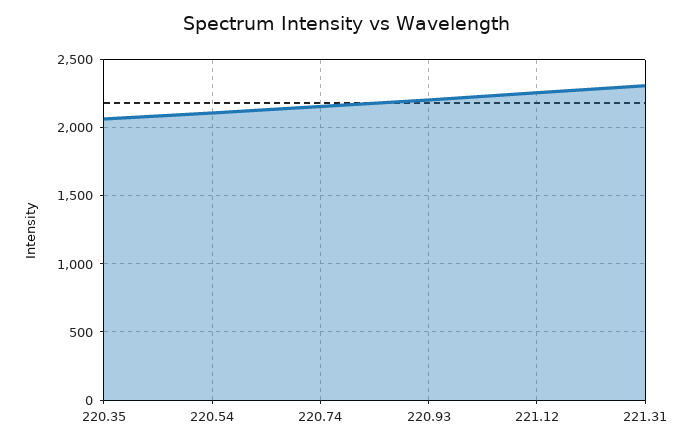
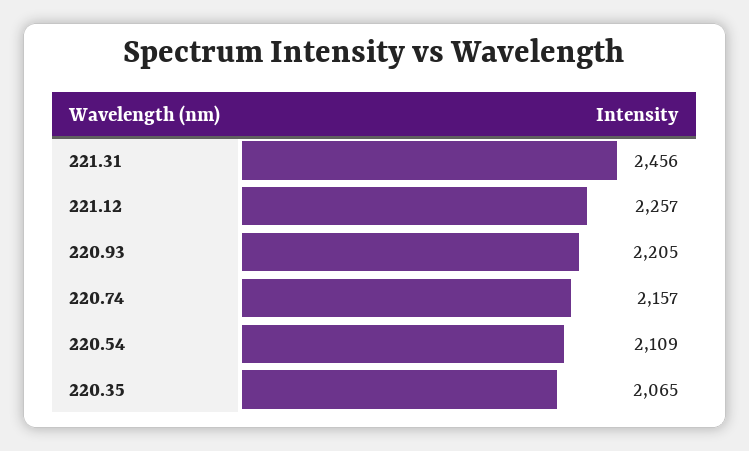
221.31: 2300 -> 2456

